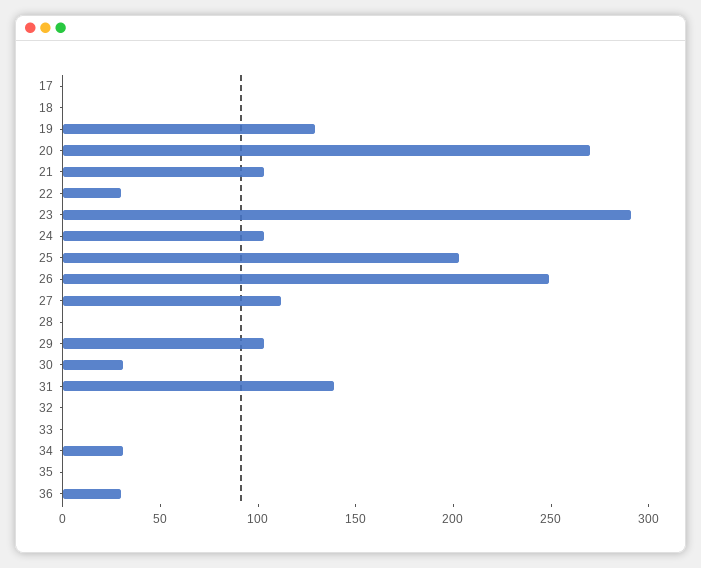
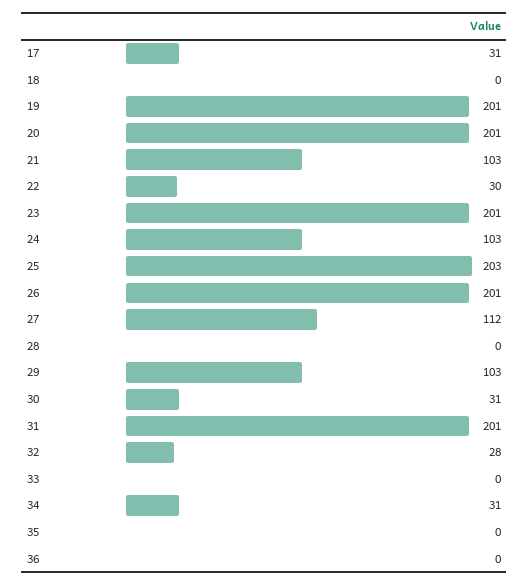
17: 0 -> 31
19: 130 -> 201
20: 270 -> 201
23: 290 -> 201
26: 250 -> 201
31: 140 -> 201
32: 0 -> 28
36: 30 -> 0

